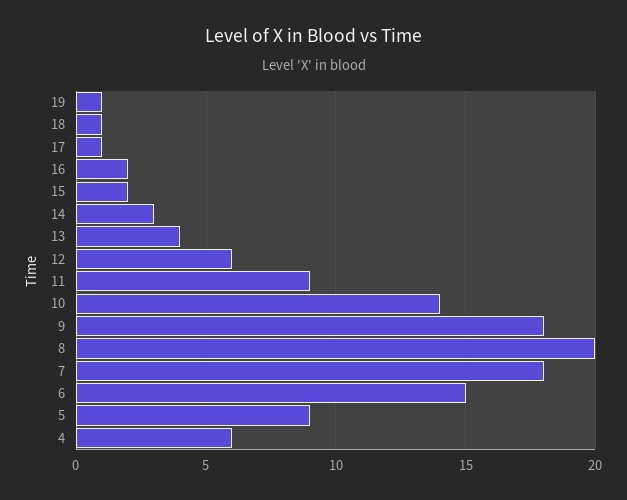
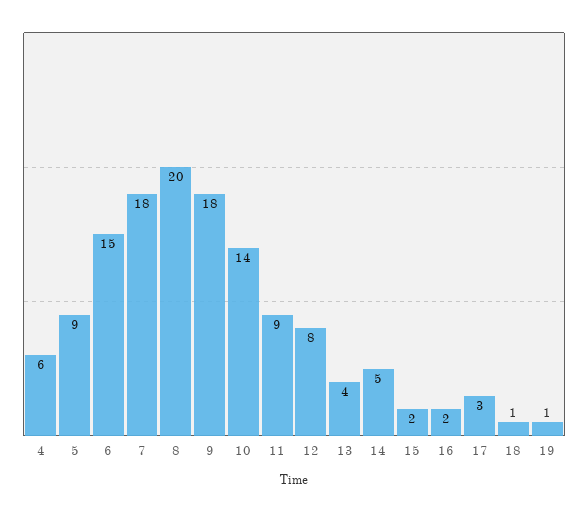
17: 1 -> 3
14: 3 -> 5
12: 6 -> 8

